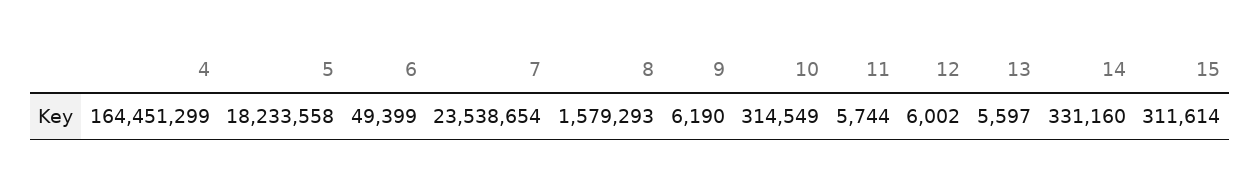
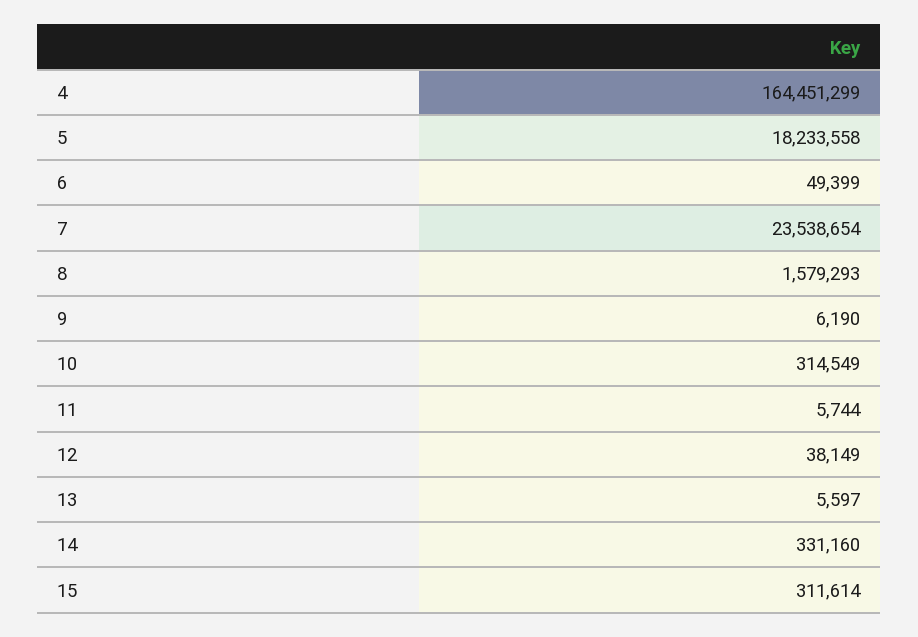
12: 6002 -> 38149

